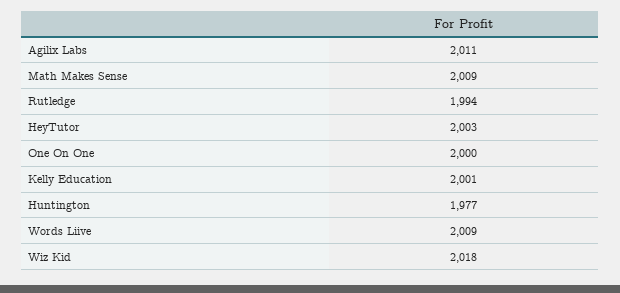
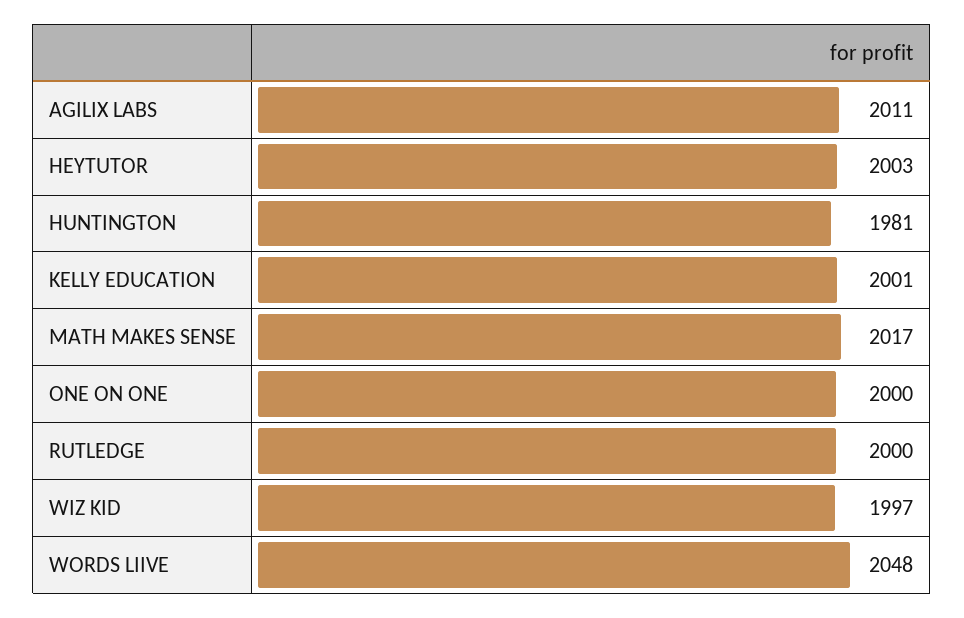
Math Makes Sense: 2009 -> 2017
Rutledge: 1994 -> 2000
Huntington: 1977 -> 1981
Words Liive: 2009 -> 2048
Wiz Kid: 2018 -> 1997

